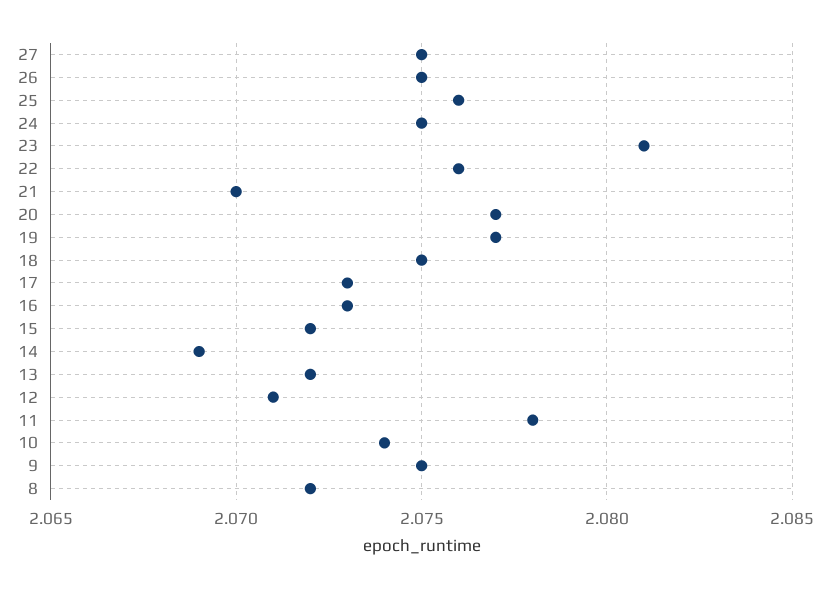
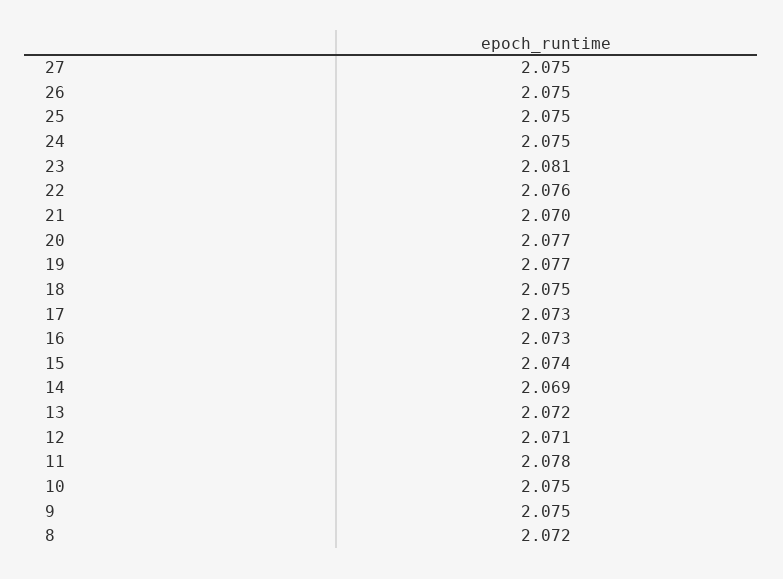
25: 2.076 -> 2.075
15: 2.072 -> 2.074
10: 2.074 -> 2.075

